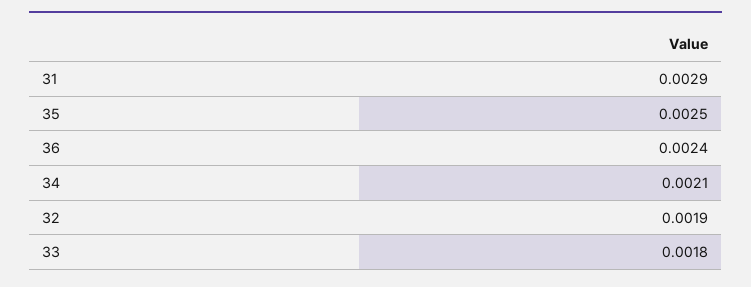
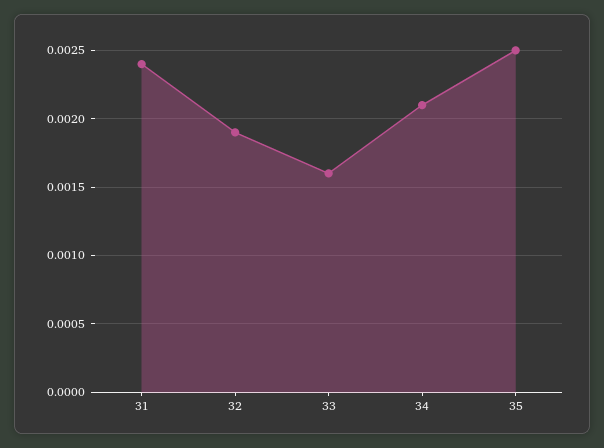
31: 0.0029 -> 0.0024
36: 0.0024 -> none
33: 0.0018 -> 0.0016

